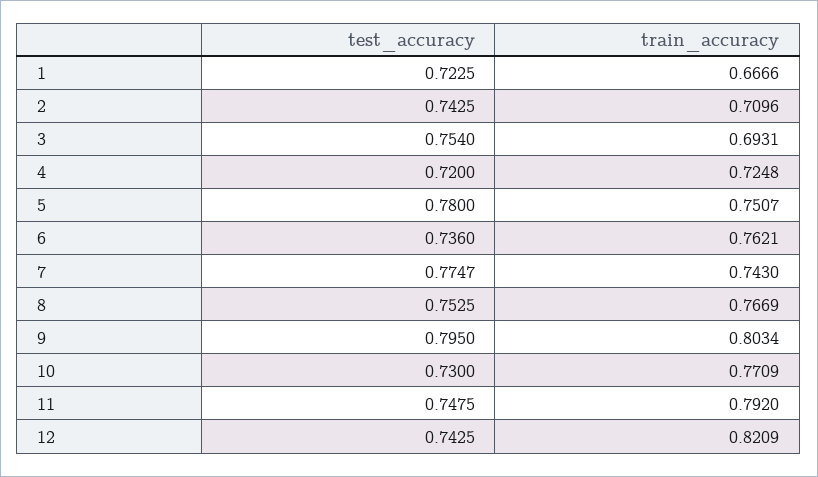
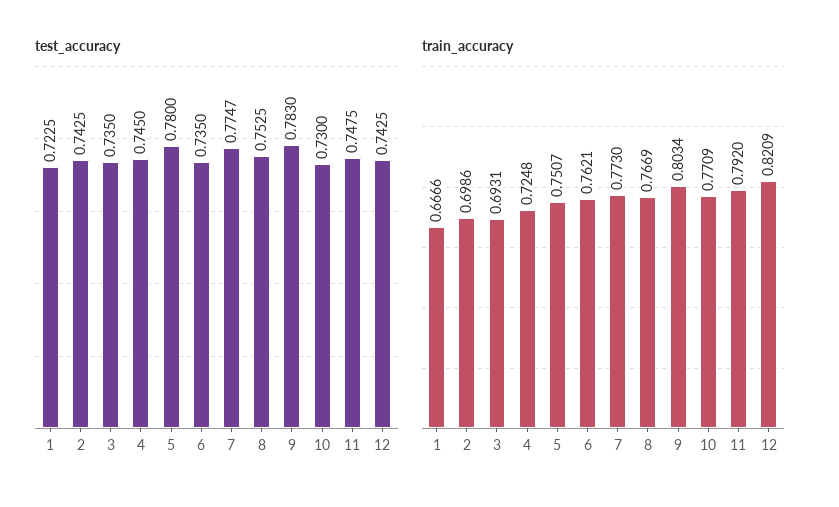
train_accuracy, 2: 0.7096 -> 0.6986
test_accuracy, 3: 0.754 -> 0.735
test_accuracy, 4: 0.72 -> 0.745
test_accuracy, 6: 0.736 -> 0.735
train_accuracy, 7: 0.743 -> 0.773
test_accuracy, 9: 0.795 -> 0.783

